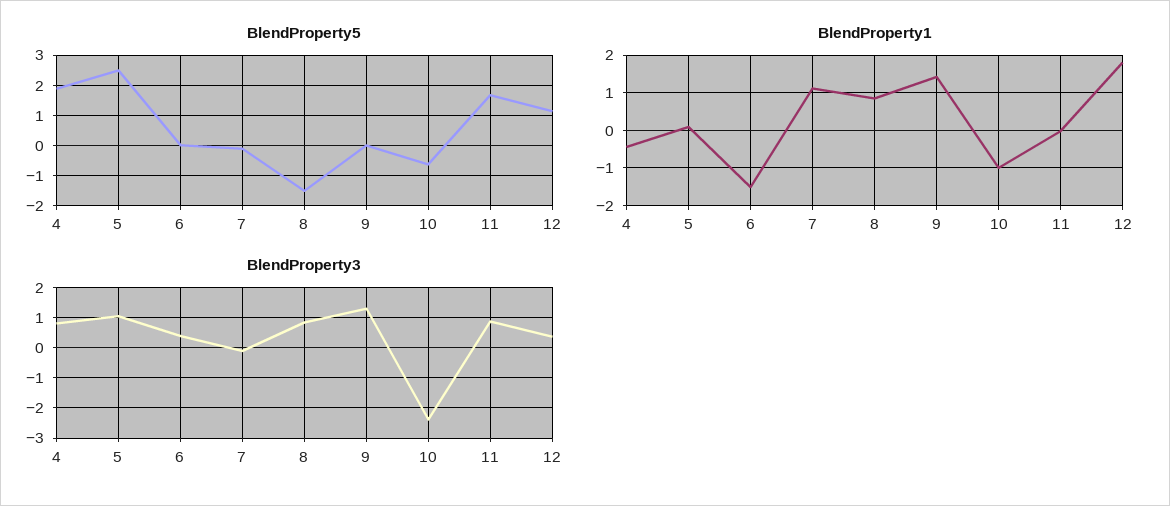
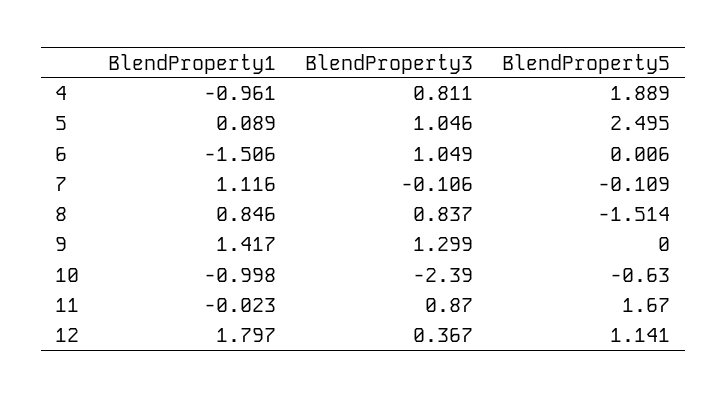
BlendProperty1, 4: -0.4 -> -0.961
BlendProperty3, 6: 0.4 -> 1.049

